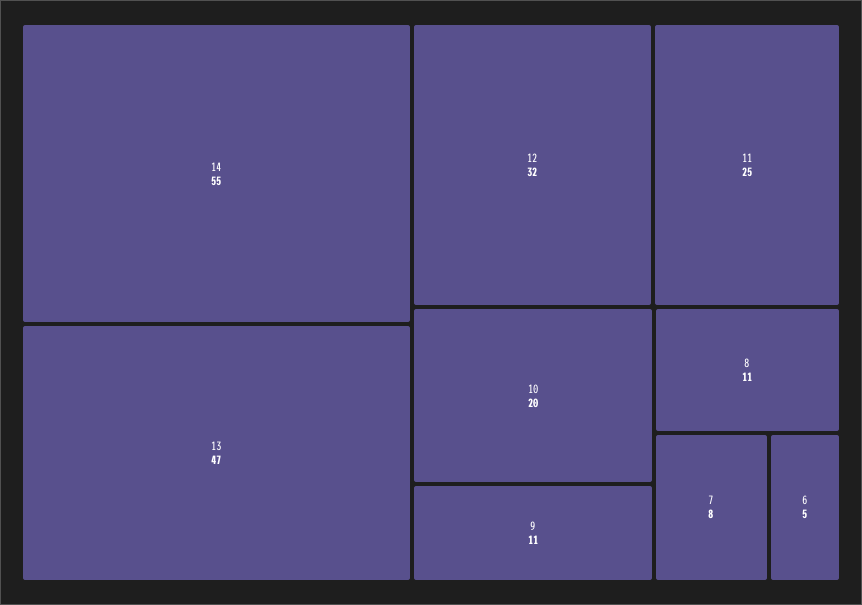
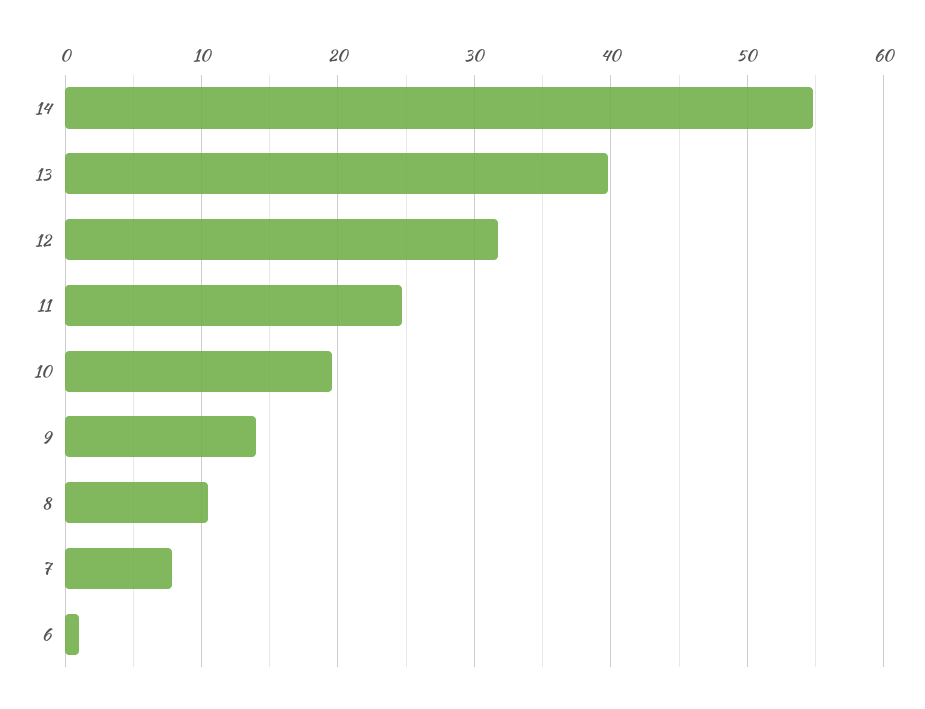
13: 47 -> 40
9: 11 -> 14
6: 5 -> 1

